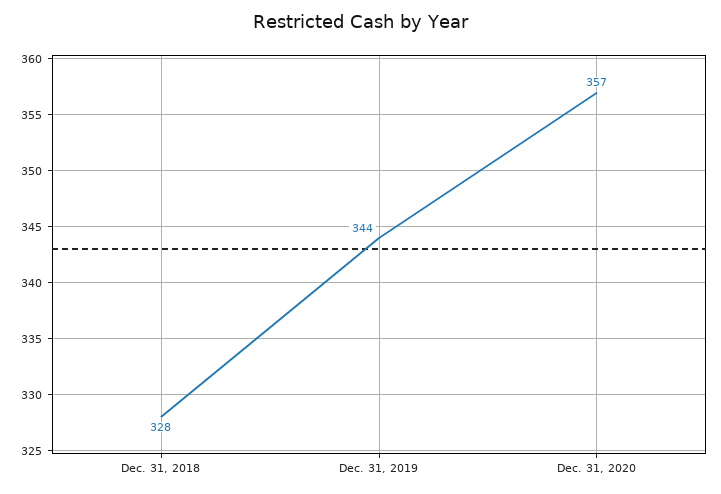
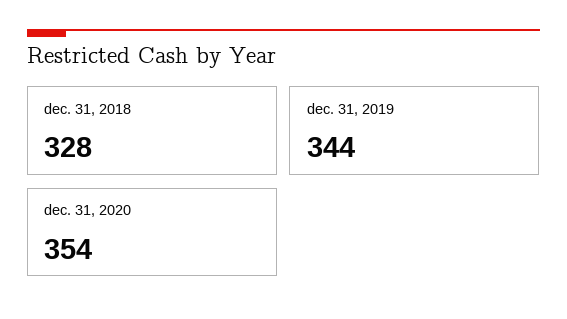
Dec. 31, 2020: 357 -> 354

